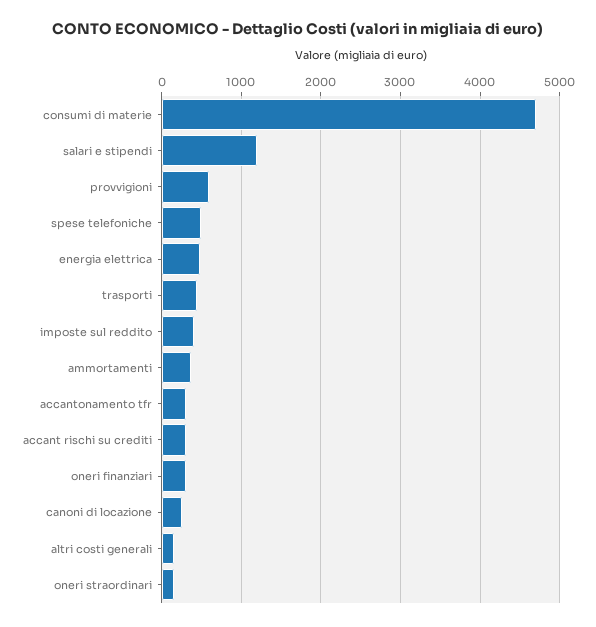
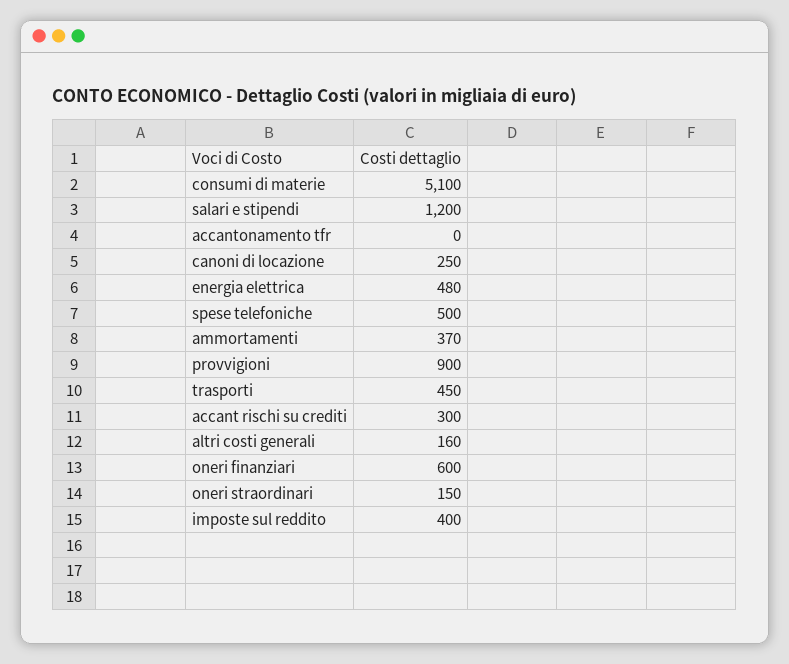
consumi di materie: 4700 -> 5100
provvigioni: 600 -> 900
accantonamento tfr: 300 -> 0
oneri finanziari: 300 -> 600

